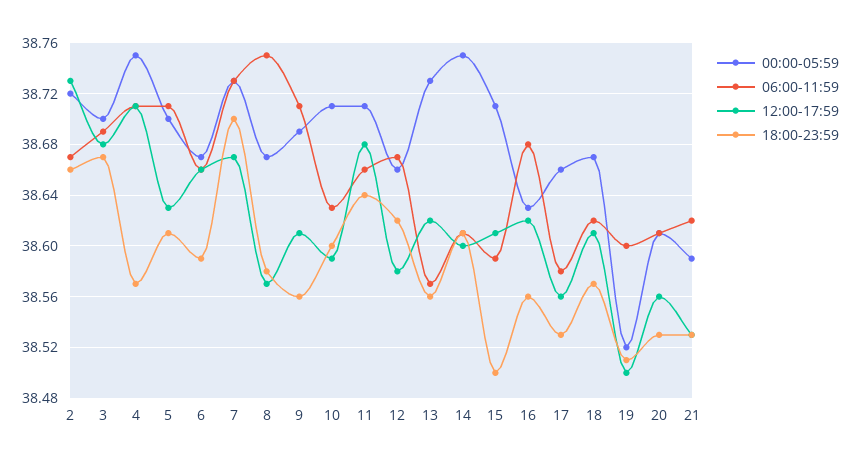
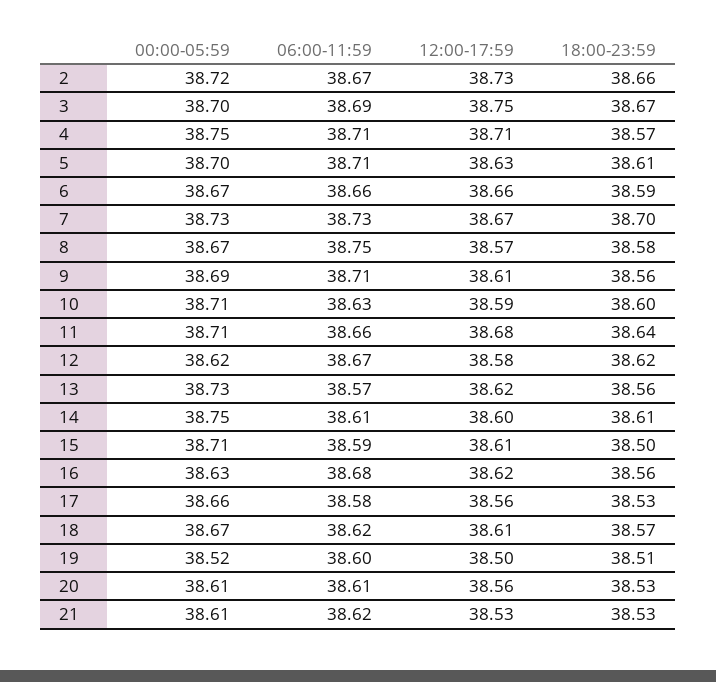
12:00-17:59, 3: 38.68 -> 38.75
00:00-05:59, 12: 38.66 -> 38.62
00:00-05:59, 21: 38.59 -> 38.61

